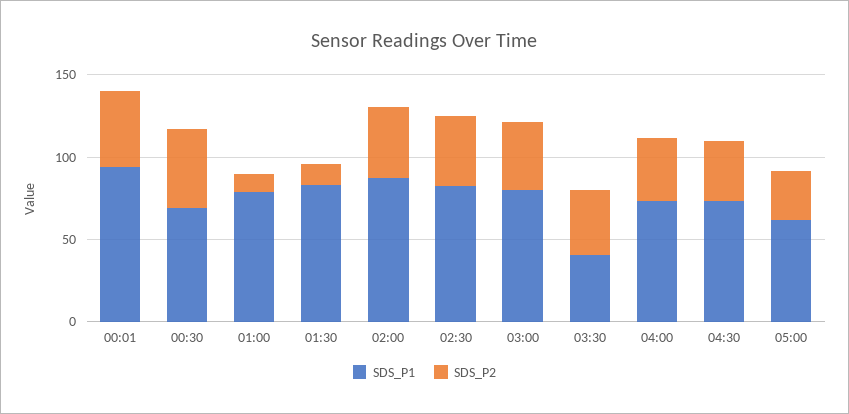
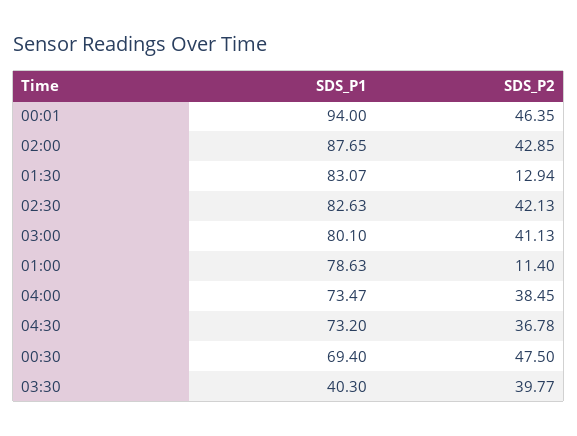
SDS_P1, 05:00: 60 -> none
SDS_P2, 05:00: 30 -> none

